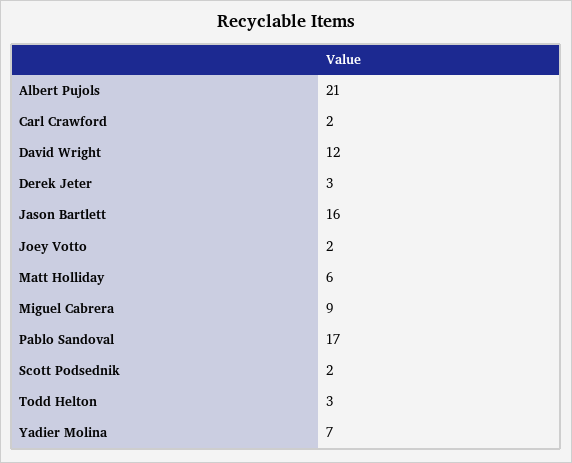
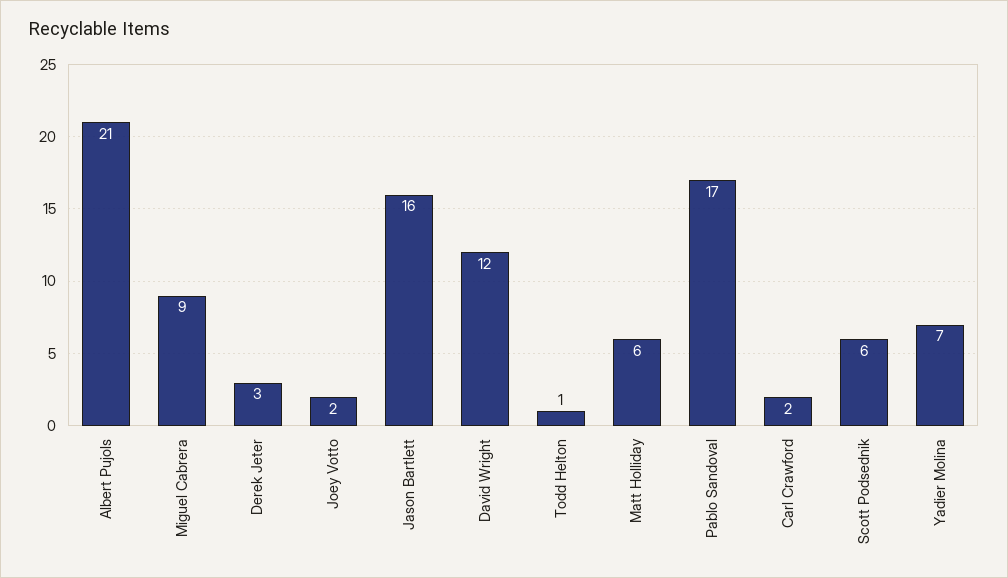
Scott Podsednik: 2 -> 6
Todd Helton: 3 -> 1

